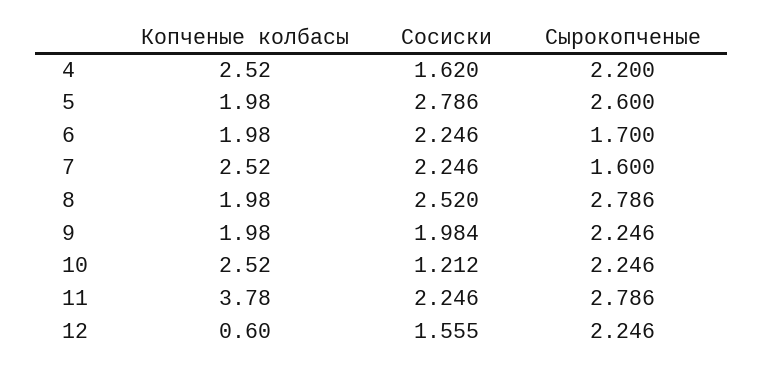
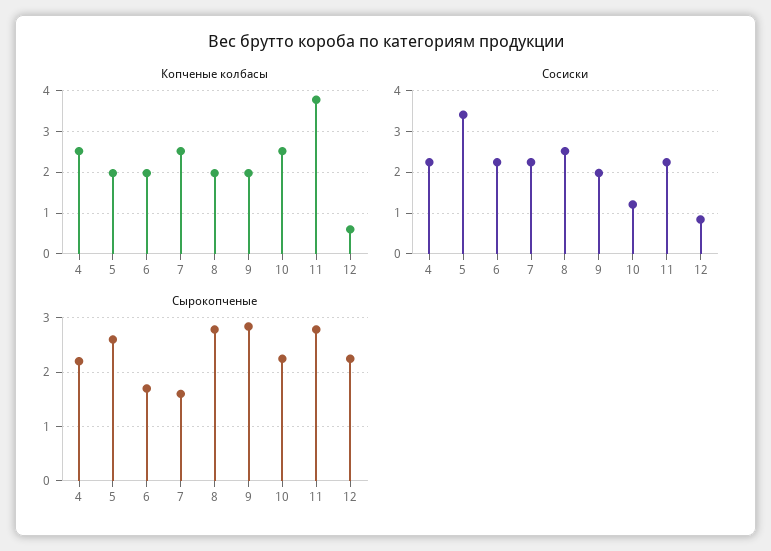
Сосиски, 4: 1.62 -> 2.2
Сосиски, 5: 2.786 -> 3.4
Сырокопченые, 9: 2.246 -> 2.8
Сосиски, 12: 1.555 -> 0.8

